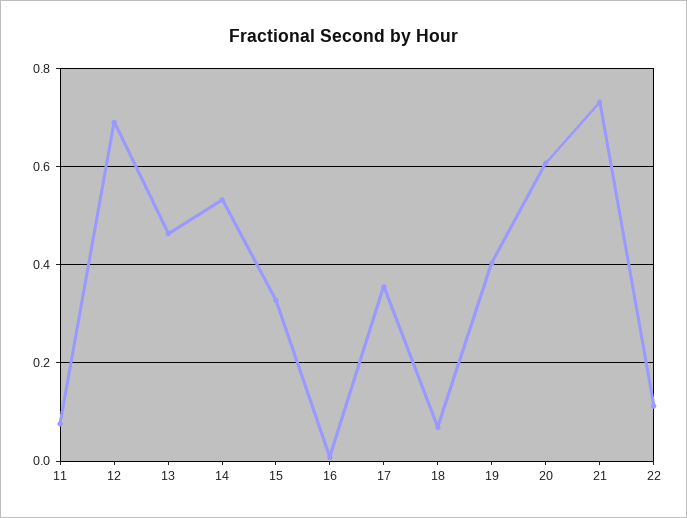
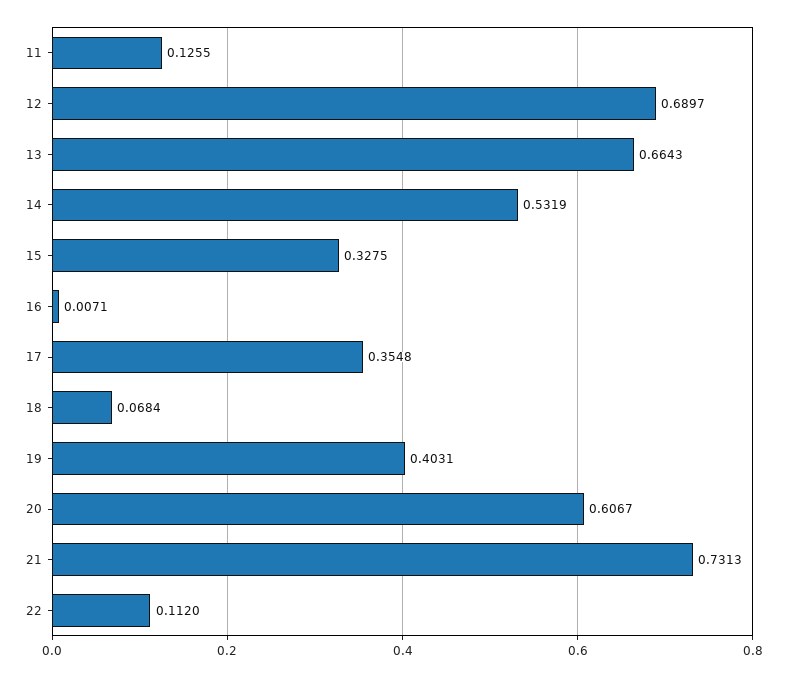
11: 0.08 -> 0.1255
13: 0.46 -> 0.6643

